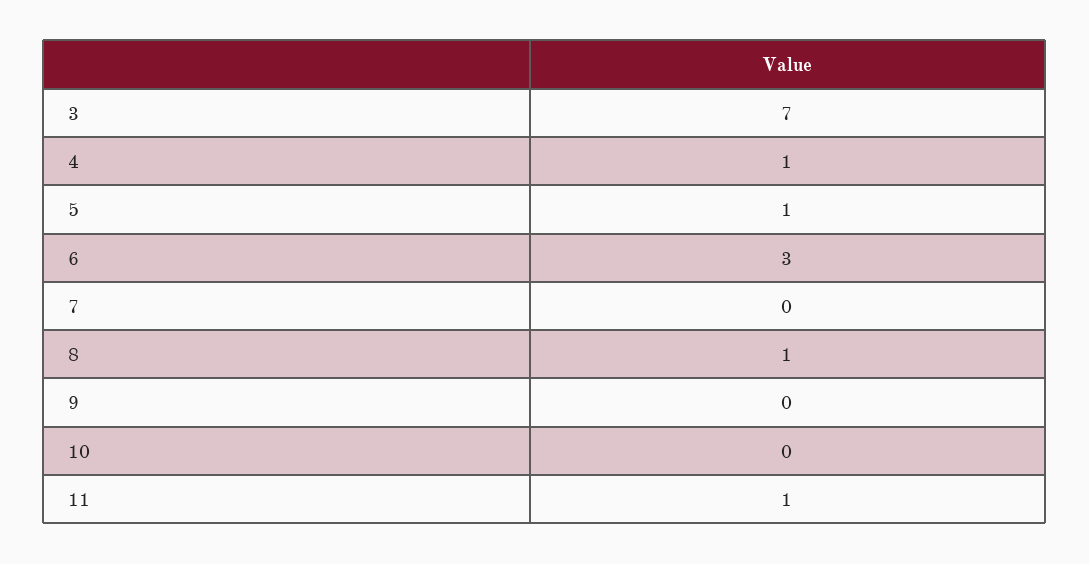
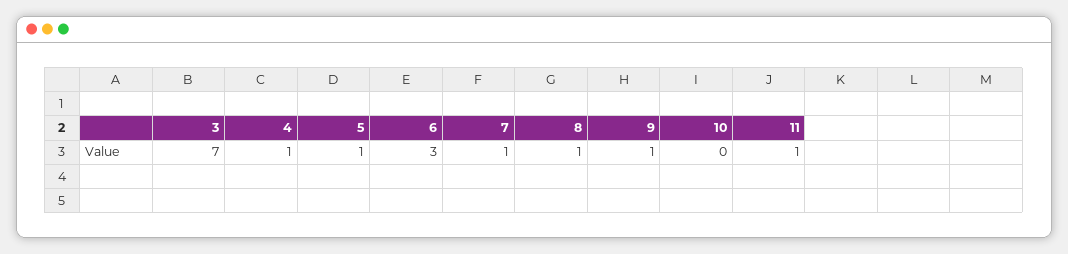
7: 0 -> 1
9: 0 -> 1

